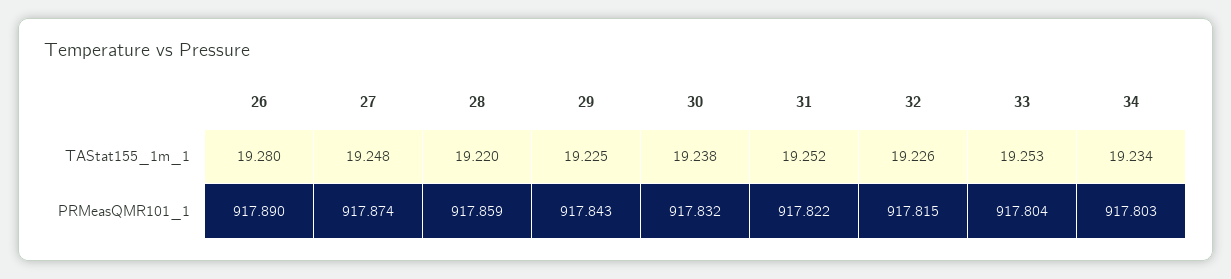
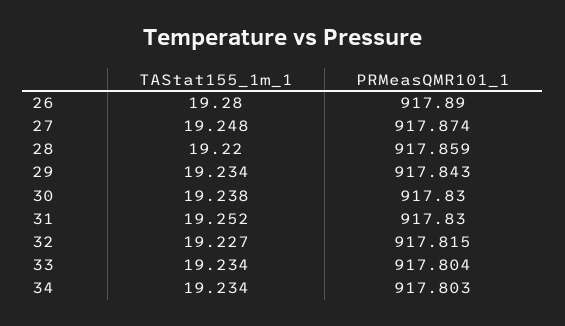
29, TAStat155_1m_1: 19.225 -> 19.234
32, TAStat155_1m_1: 19.226 -> 19.227
33, TAStat155_1m_1: 19.253 -> 19.234
30, PRMeasQMR101_1: 917.832 -> 917.83
31, PRMeasQMR101_1: 917.822 -> 917.83

